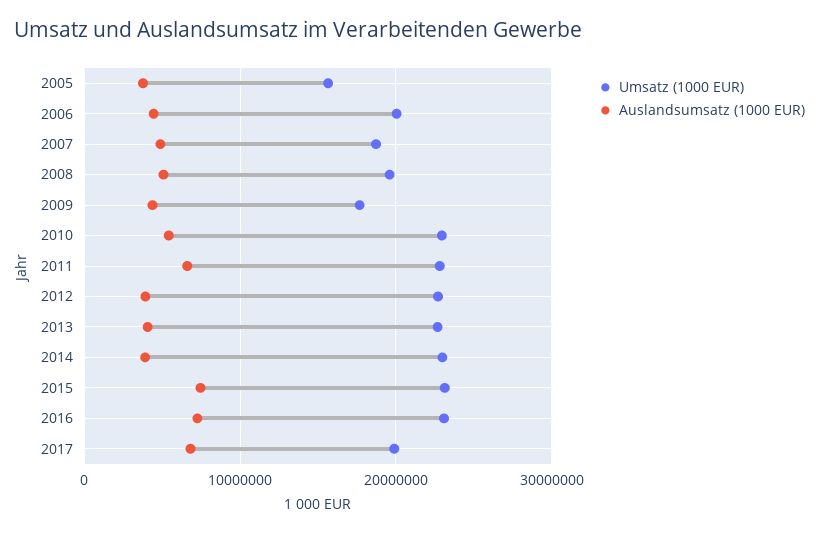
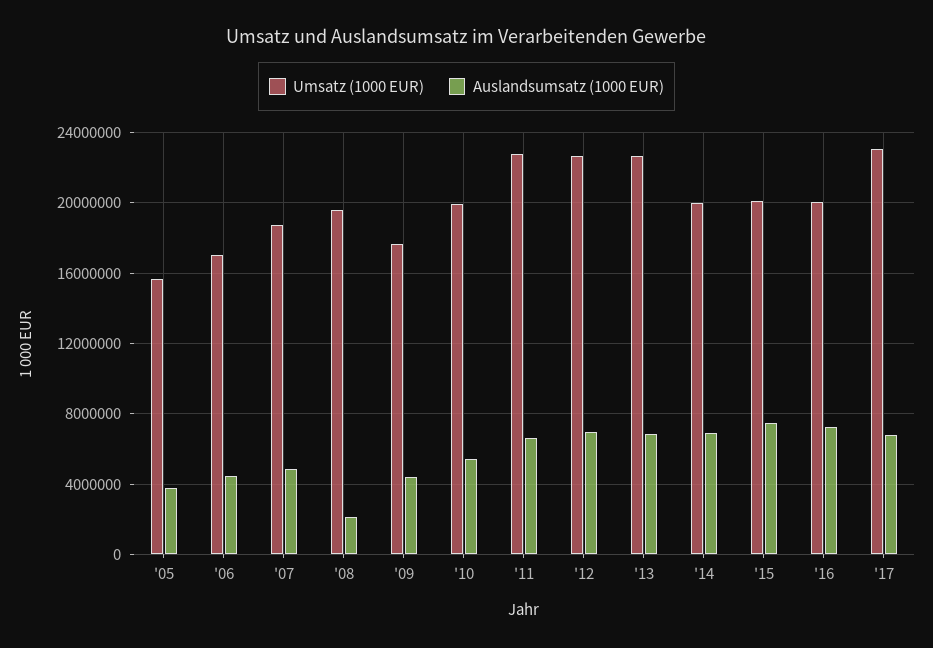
Umsatz (1000 EUR), 2006: 20000000 -> 17000000
Auslandsumsatz (1000 EUR), 2008: 5000000 -> 2000000
Umsatz (1000 EUR), 2010: 23000000 -> 20000000
Auslandsumsatz (1000 EUR), 2012: 4000000 -> 7000000
Auslandsumsatz (1000 EUR), 2013: 4000000 -> 7000000
Umsatz (1000 EUR), 2014: 23000000 -> 20000000
Auslandsumsatz (1000 EUR), 2014: 4000000 -> 7000000
Umsatz (1000 EUR), 2015: 23000000 -> 20000000
Umsatz (1000 EUR), 2016: 23000000 -> 20000000
Umsatz (1000 EUR), 2017: 20000000 -> 23000000

